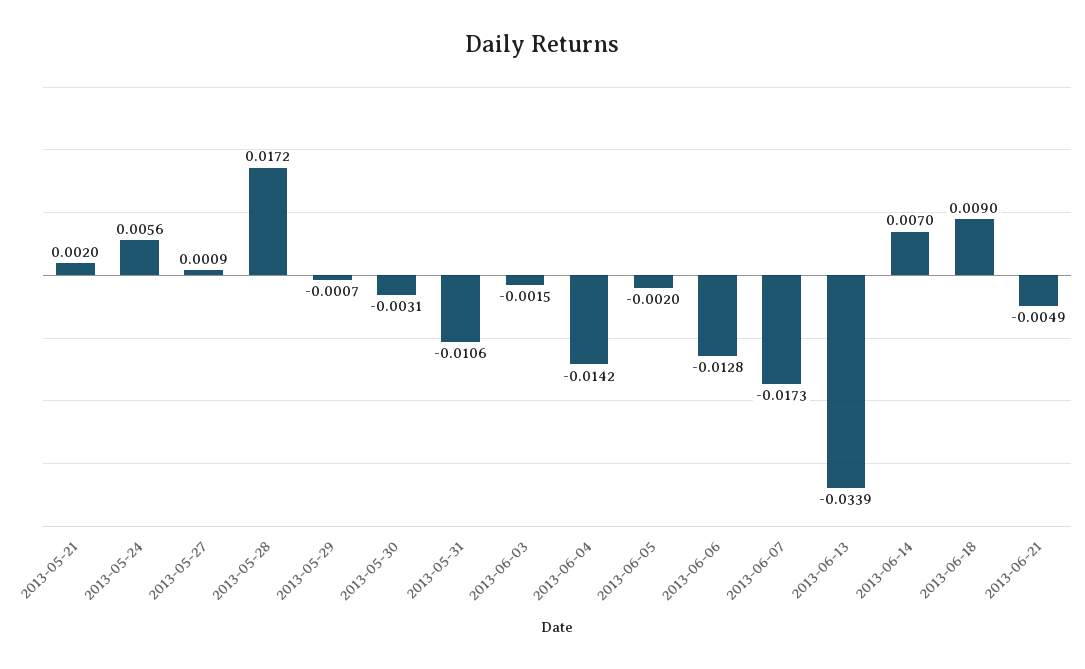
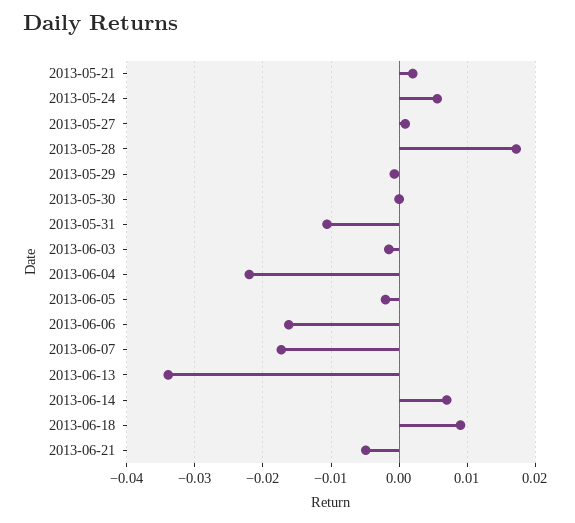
2013-05-30: -0.0031 -> 0
2013-06-04: -0.0142 -> -0.022
2013-06-06: -0.0128 -> -0.016

